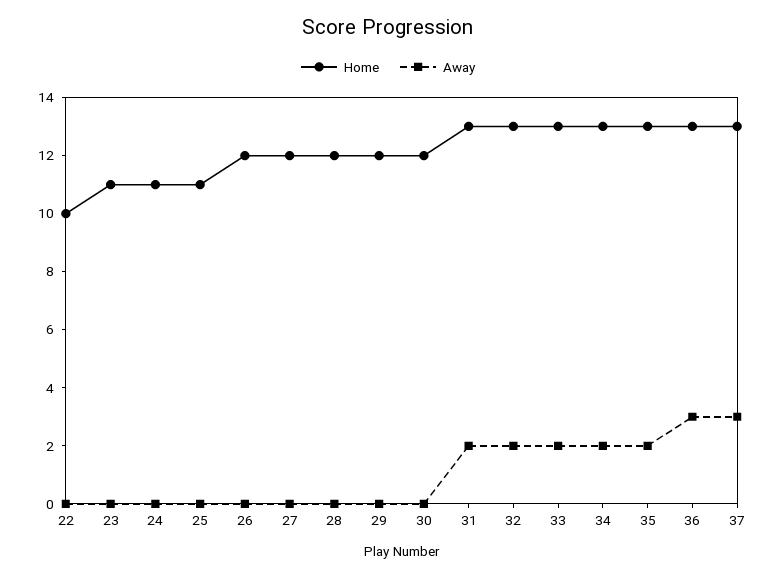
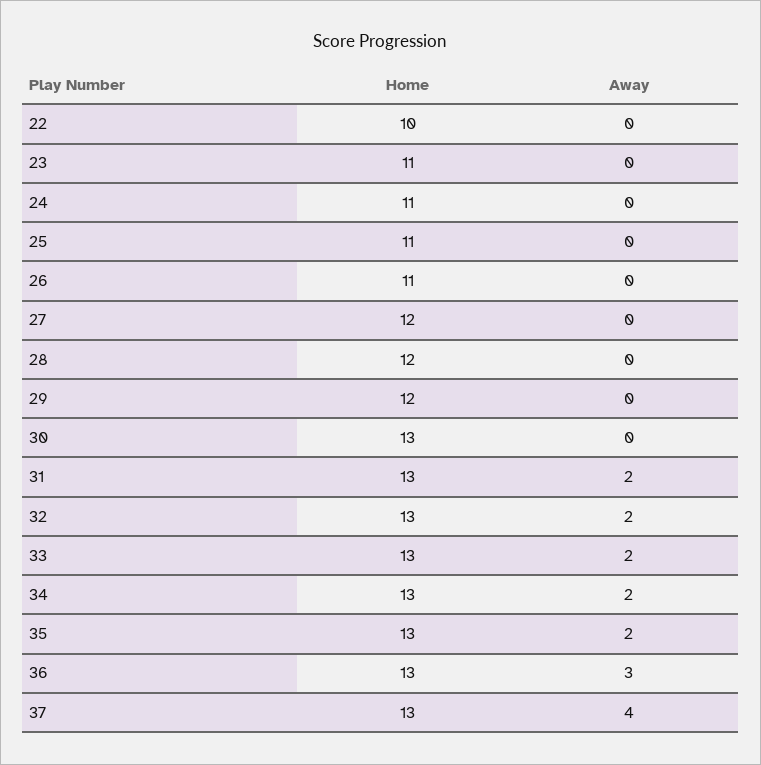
Home, 26: 12 -> 11
Home, 30: 12 -> 13
Away, 37: 3 -> 4

